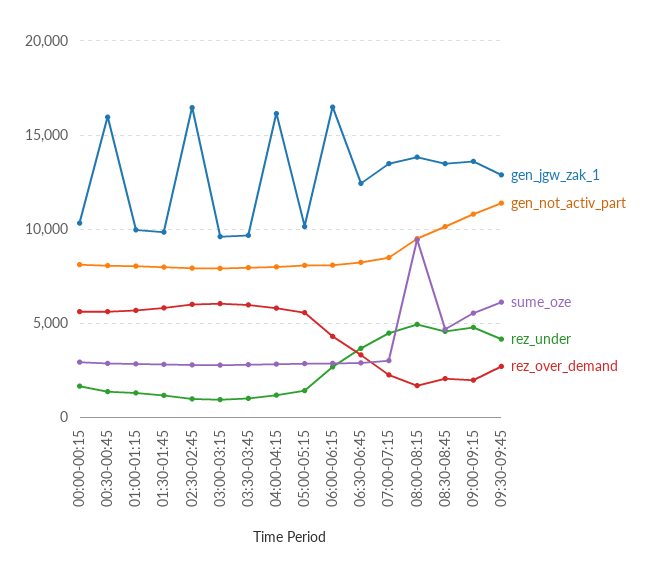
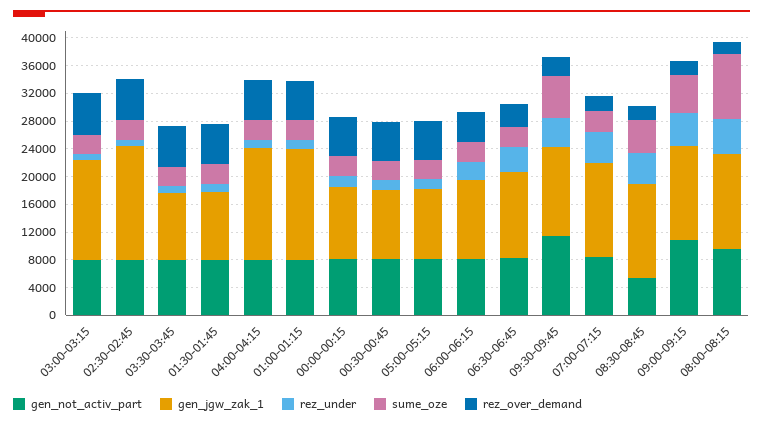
gen_jgw_zak_1, 00:30-00:45: 16000 -> 10000
gen_jgw_zak_1, 01:00-01:15: 10000 -> 16000
gen_jgw_zak_1, 03:00-03:15: 9500 -> 14000
gen_jgw_zak_1, 06:00-06:15: 16500 -> 12000
gen_not_activ_part, 08:30-08:45: 10000 -> 6000

